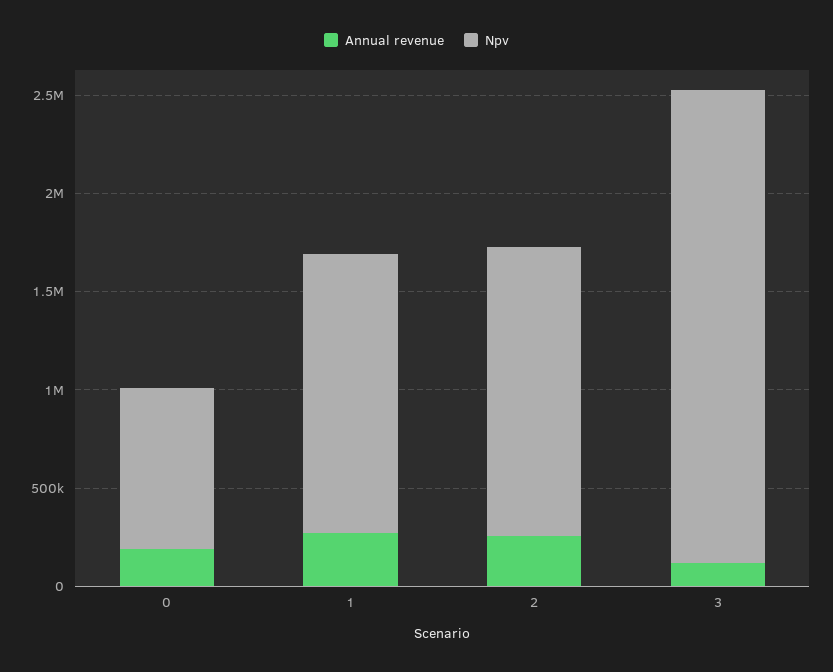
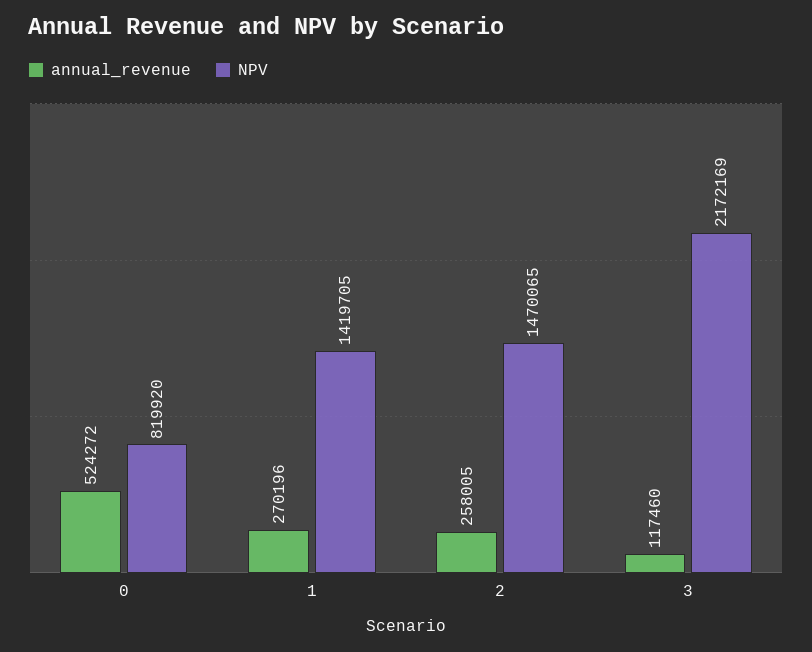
Annual revenue, 0: 200000 -> 524272
Npv, 3: 2400000 -> 2172169

